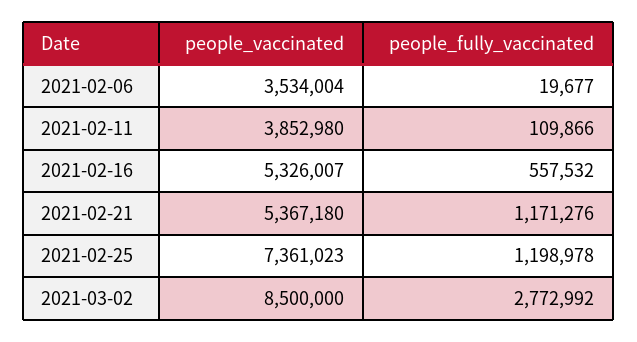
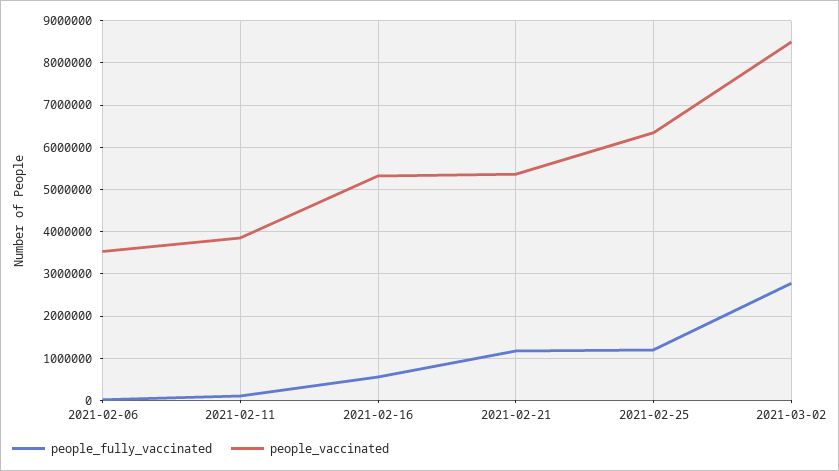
people_vaccinated, 2021-02-25: 7361023 -> 6400000

